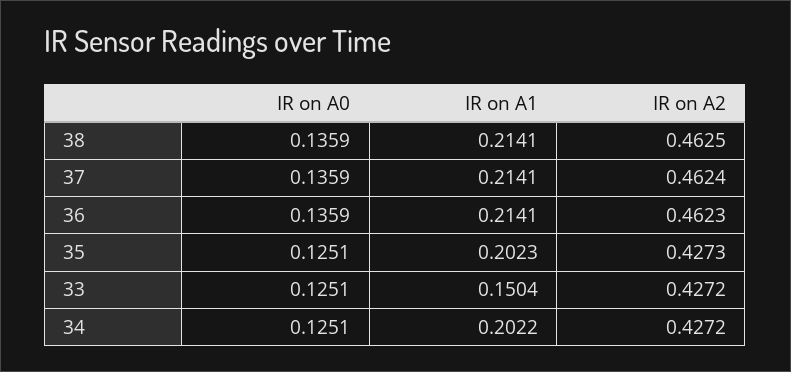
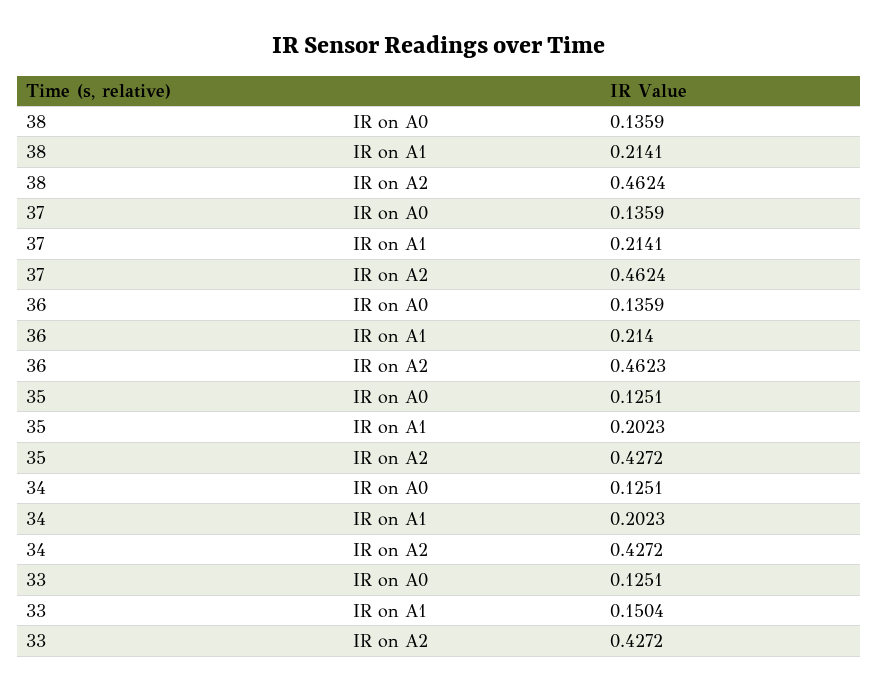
IR on A2, 38: 0.4625 -> 0.4624
IR on A1, 36: 0.2141 -> 0.214
IR on A2, 35: 0.4273 -> 0.4272
IR on A1, 34: 0.2022 -> 0.2023

